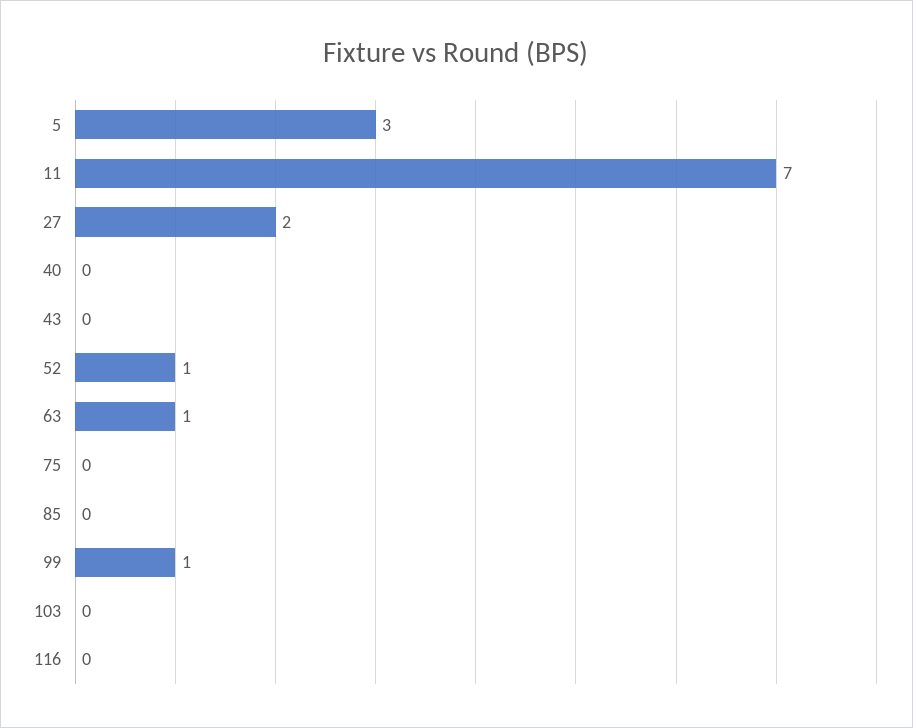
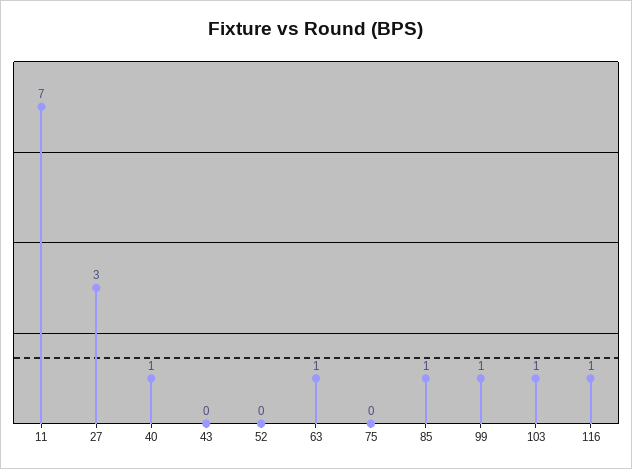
5: 3 -> none
27: 2 -> 3
40: 0 -> 1
52: 1 -> 0
85: 0 -> 1
103: 0 -> 1
116: 0 -> 1

